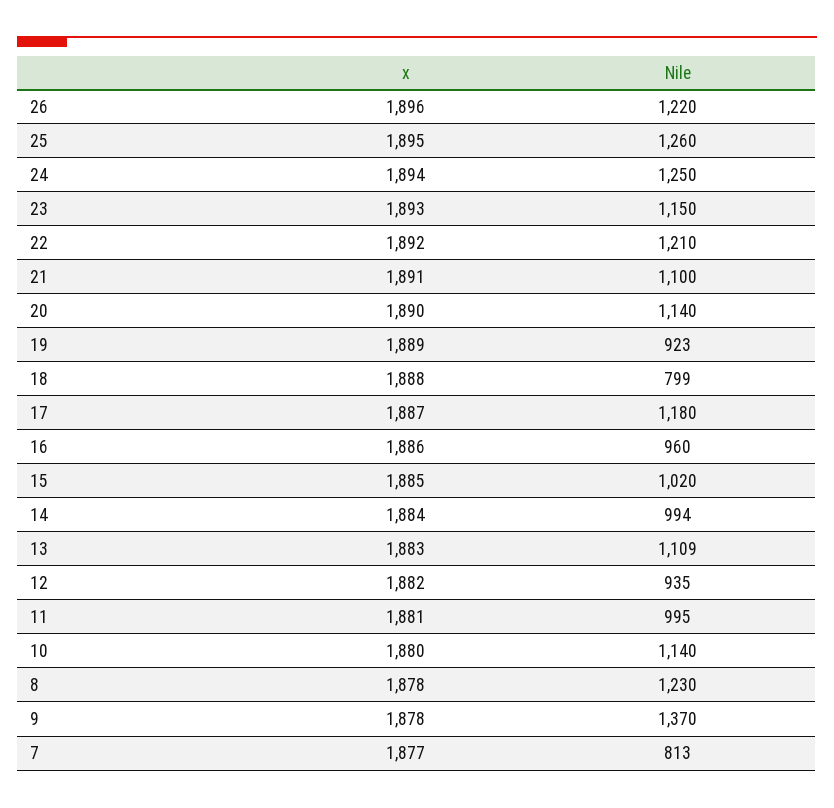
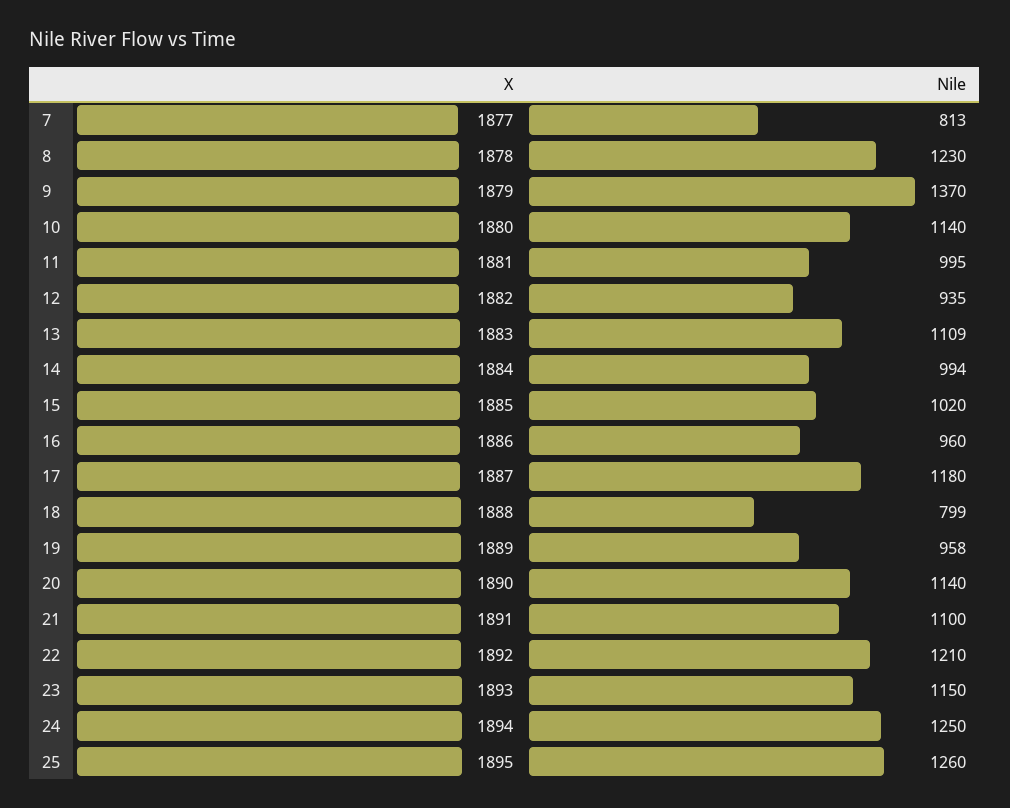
x, 26: 1896 -> none
Nile, 26: 1220 -> none
Nile, 19: 923 -> 958
x, 9: 1878 -> 1879

